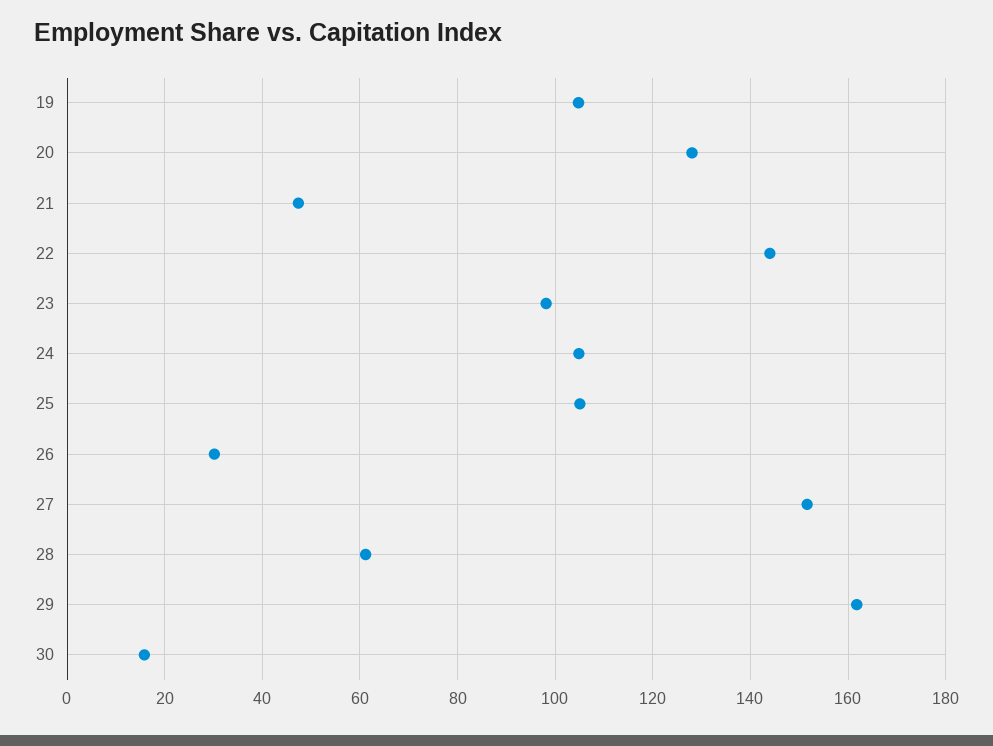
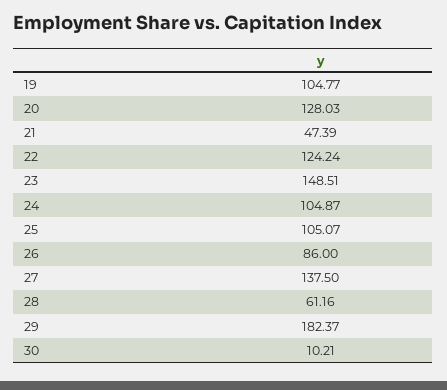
22: 144 -> 124.24
23: 98 -> 148.51
26: 30 -> 86
27: 152 -> 137.5
29: 162 -> 182.37
30: 16 -> 10.21

